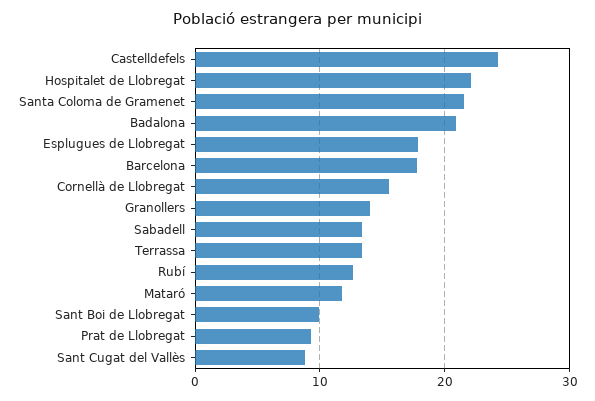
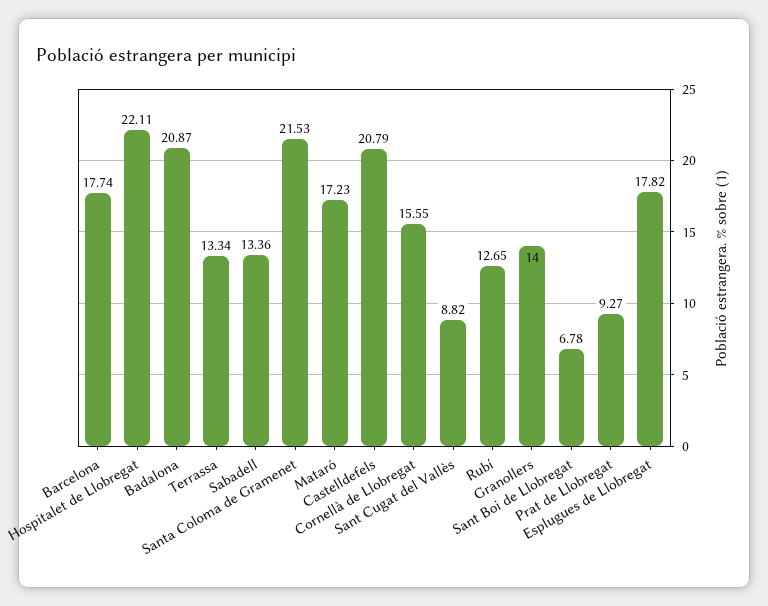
Castelldefels: 24 -> 20.79
Mataró: 12 -> 17.23
Sant Boi de Llobregat: 10 -> 6.78

